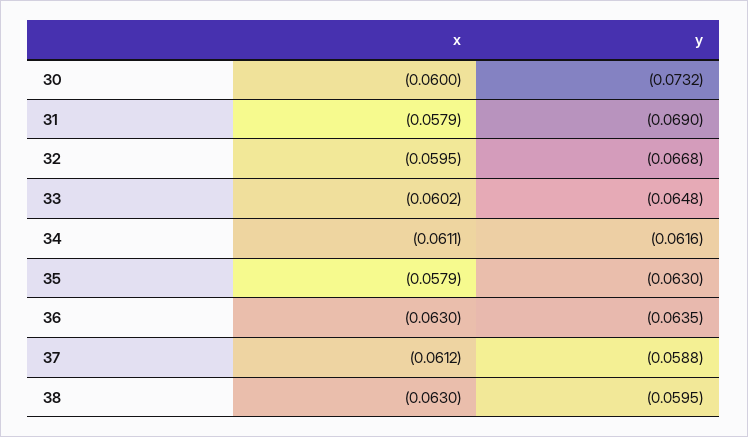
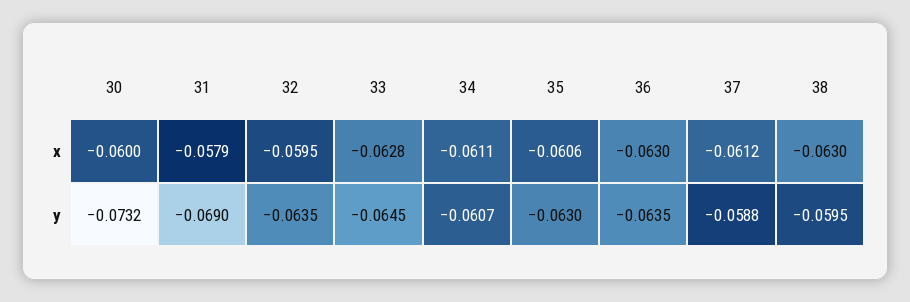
y, 32: -0.0668 -> -0.0635
x, 33: -0.0602 -> -0.0628
y, 33: -0.0648 -> -0.0645
y, 34: -0.0616 -> -0.0607
x, 35: -0.0579 -> -0.0606

